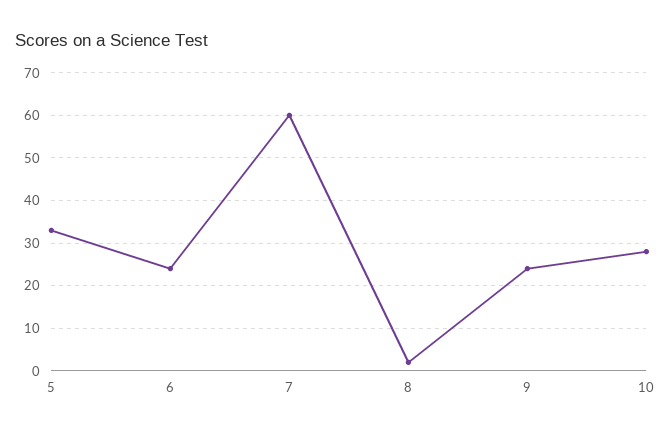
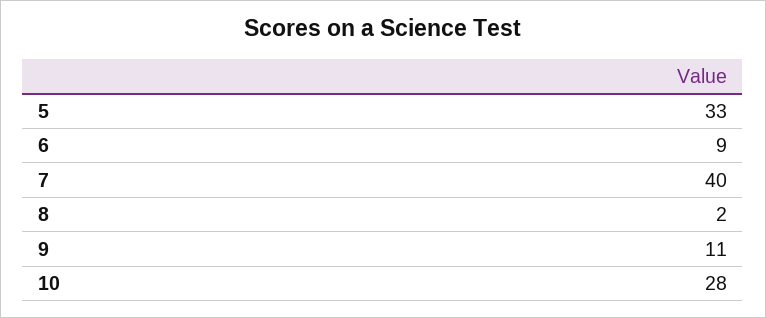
6: 25 -> 9
7: 60 -> 40
9: 25 -> 11

